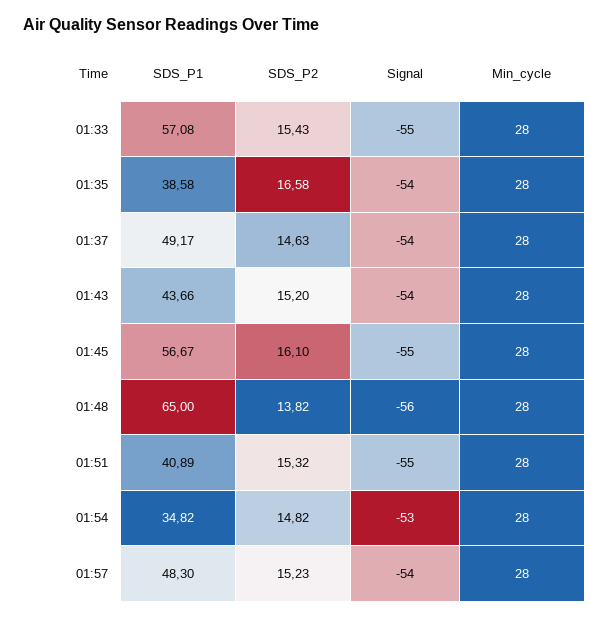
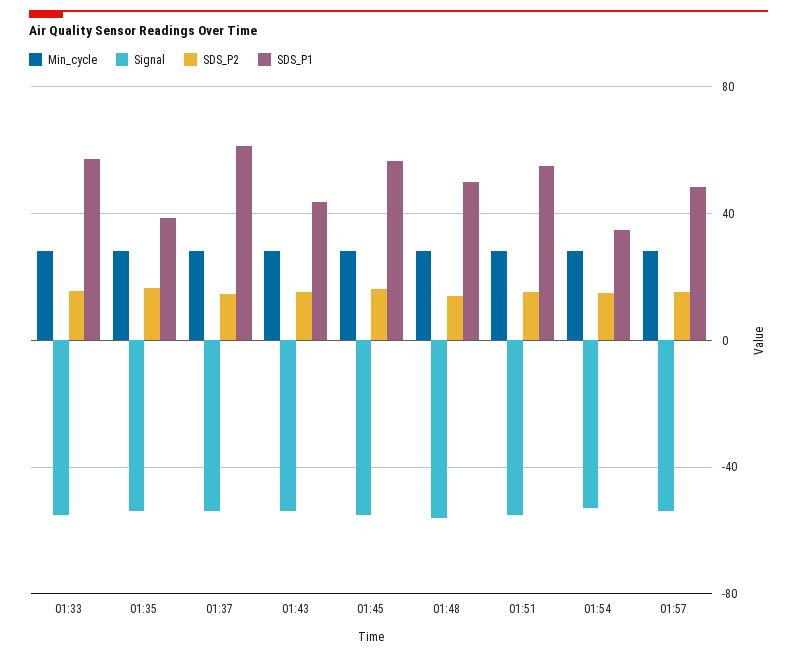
SDS_P1, 01:37: 49.17 -> 60
SDS_P1, 01:48: 65 -> 50
SDS_P1, 01:51: 40.89 -> 55

